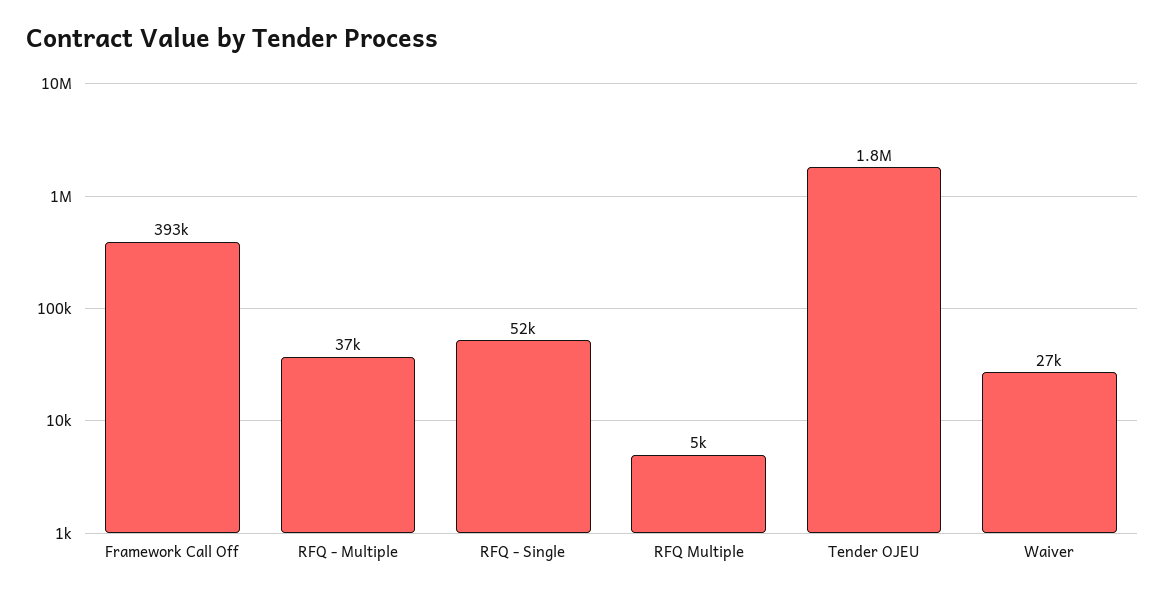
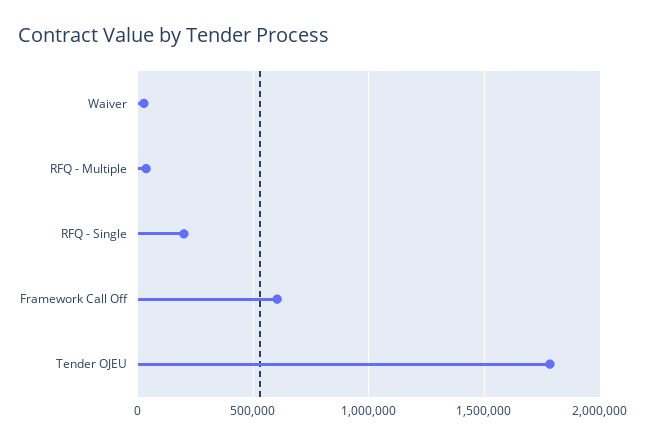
Framework Call Off: 393000 -> 600000
RFQ - Single: 52000 -> 200000
RFQ Multiple: 5000 -> none

